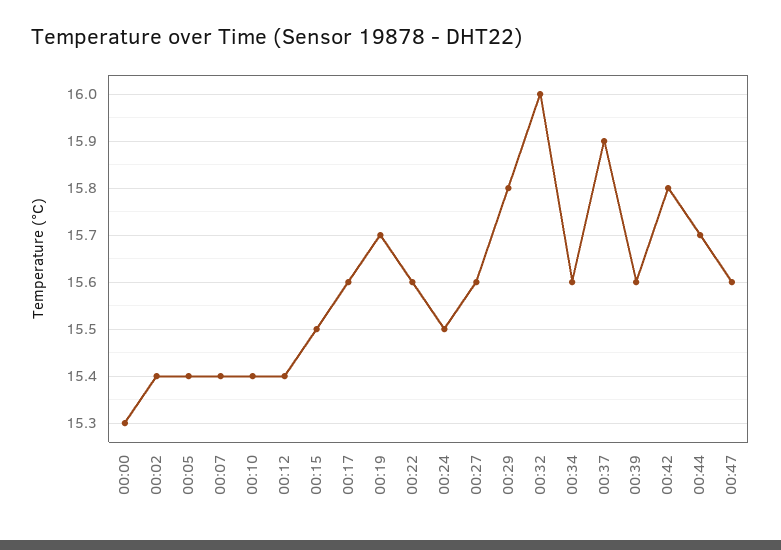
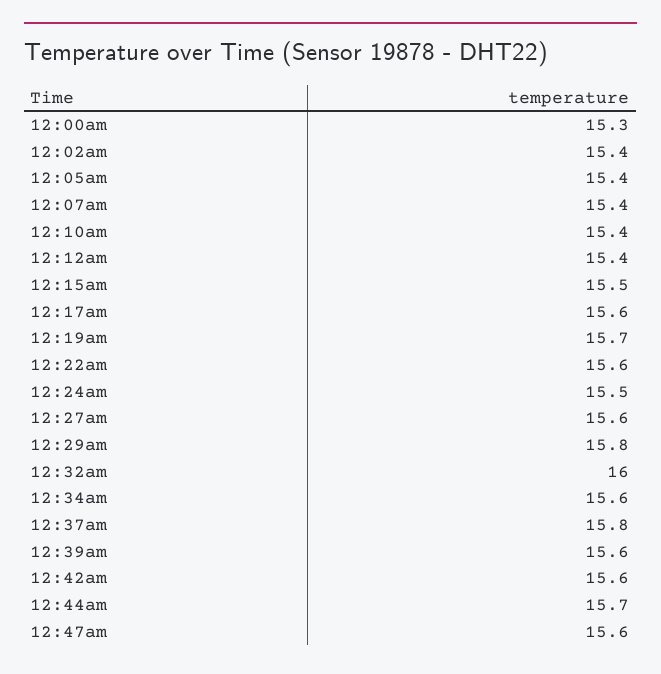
00:37: 15.9 -> 15.8
00:42: 15.8 -> 15.6

